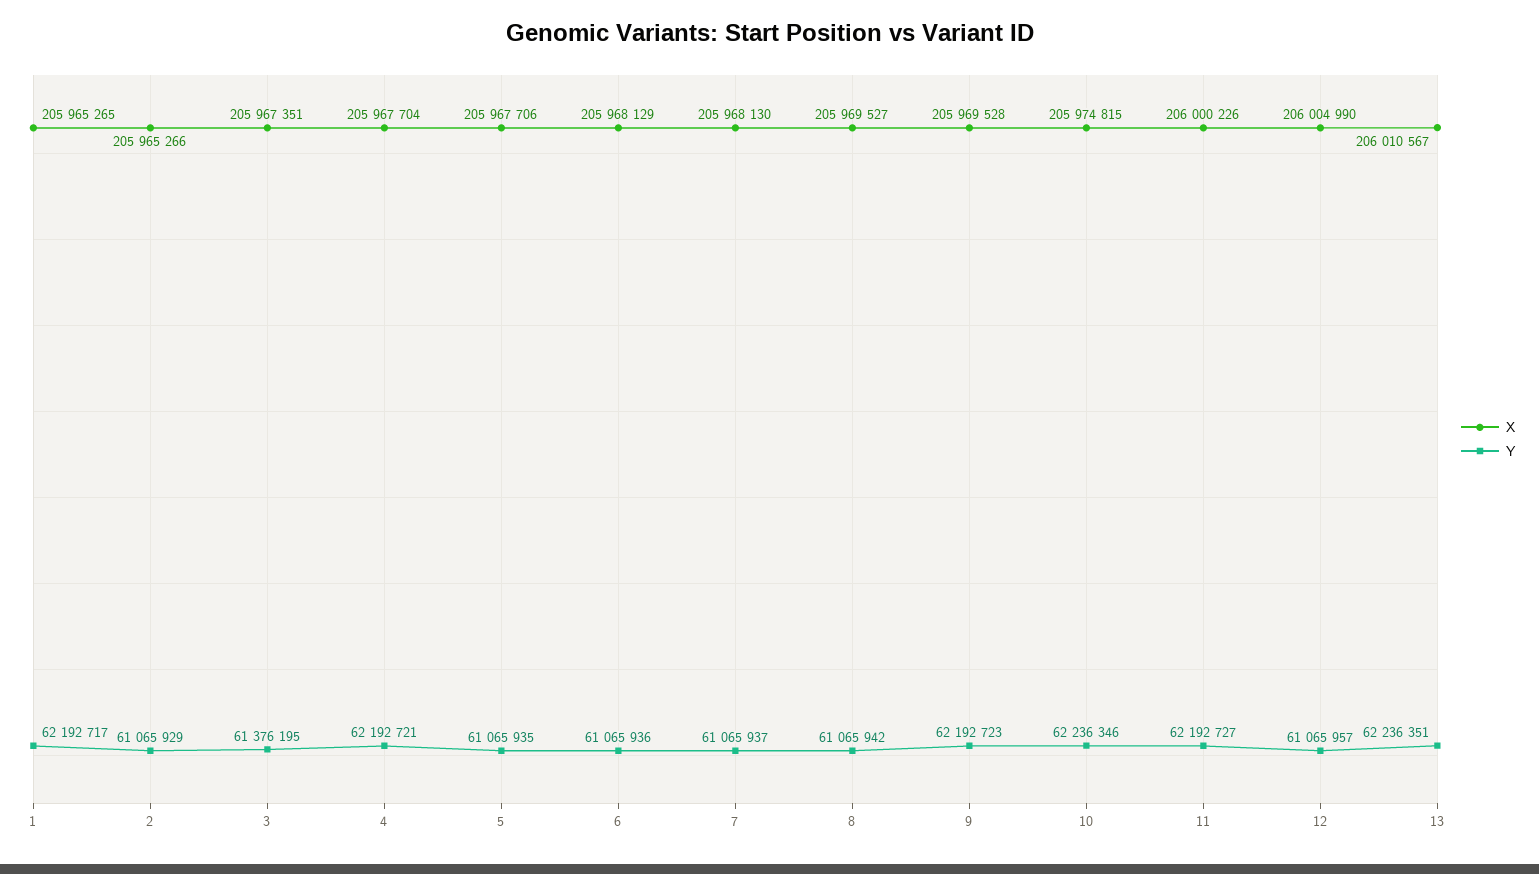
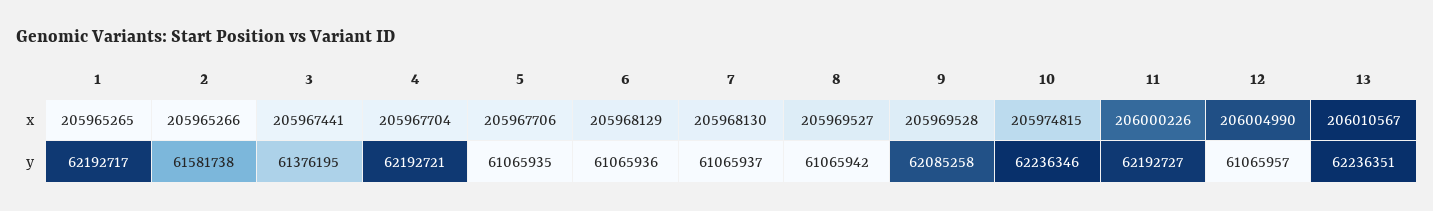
Y, 2: 61065929 -> 61581738
X, 3: 205967351 -> 205967441
Y, 9: 62192723 -> 62085258

